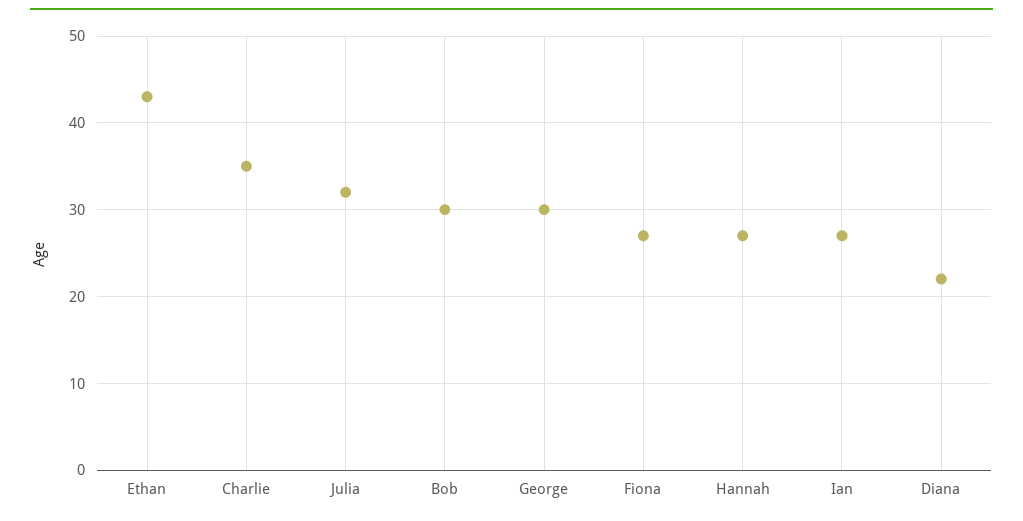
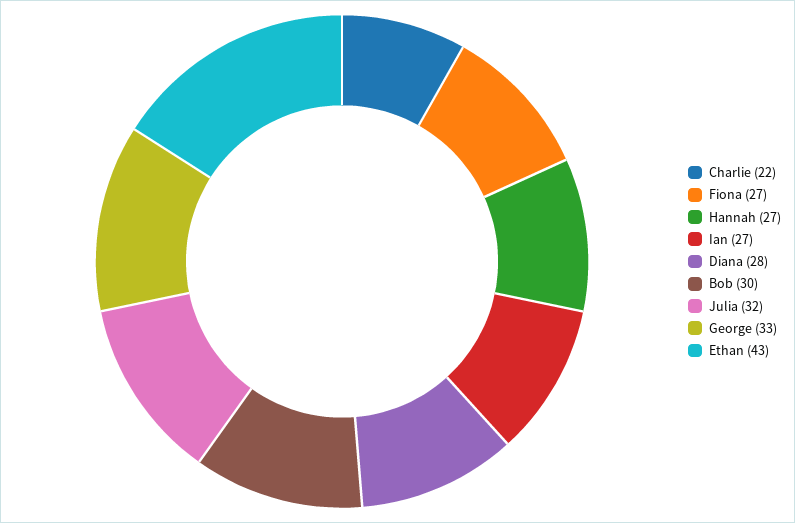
Charlie: 35 -> 22
George: 30 -> 33
Diana: 22 -> 28

